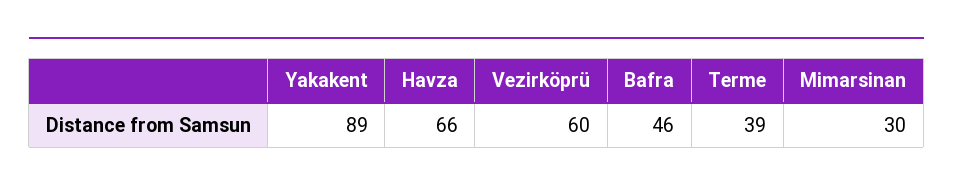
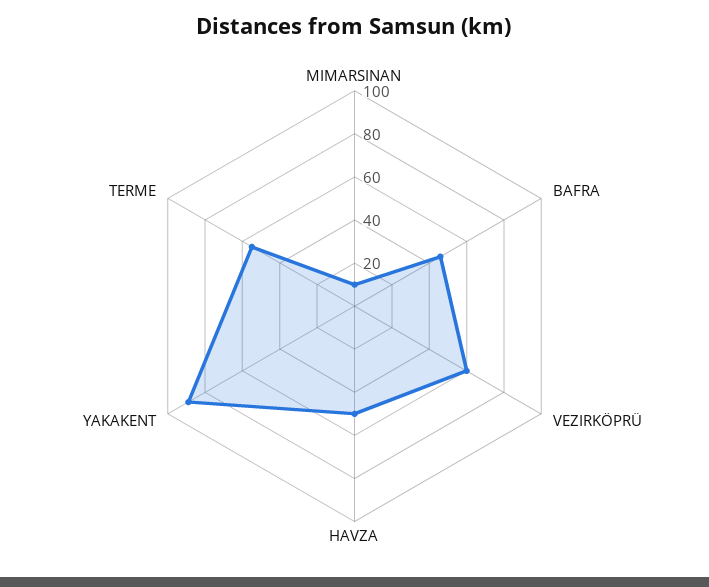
Havza: 66 -> 50
Terme: 39 -> 55
Mimarsinan: 30 -> 10

